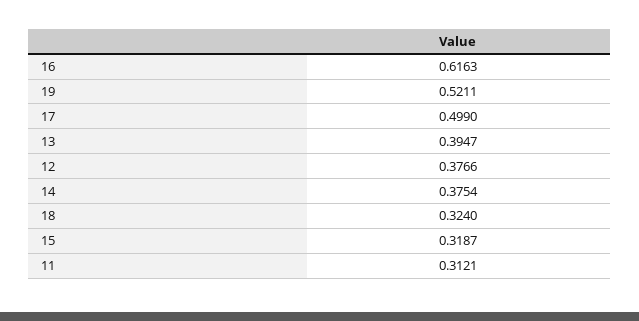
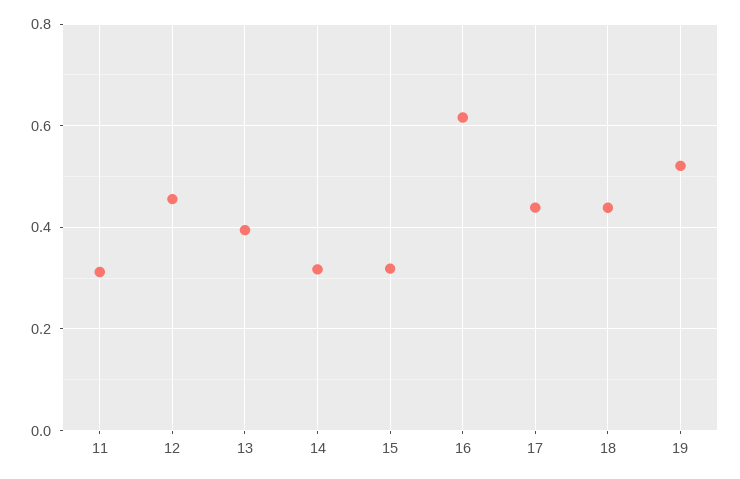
17: 0.499 -> 0.44
12: 0.3766 -> 0.46
14: 0.3754 -> 0.32
18: 0.324 -> 0.44

